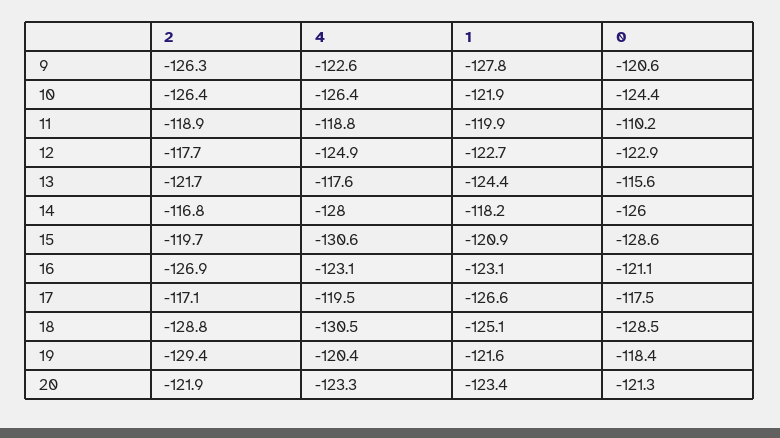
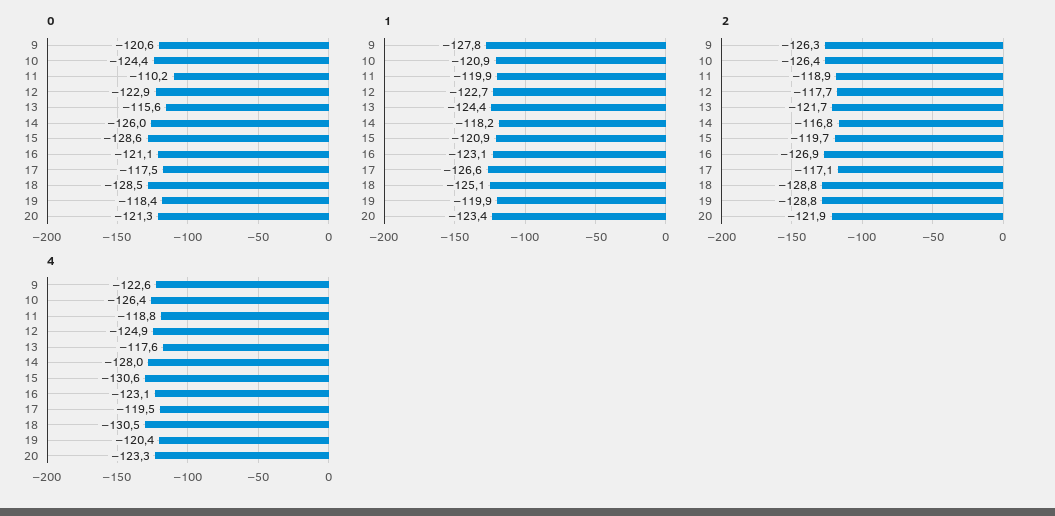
1, 10: -121.9 -> -120.9
2, 19: -129.4 -> -128.8
1, 19: -121.6 -> -119.9

